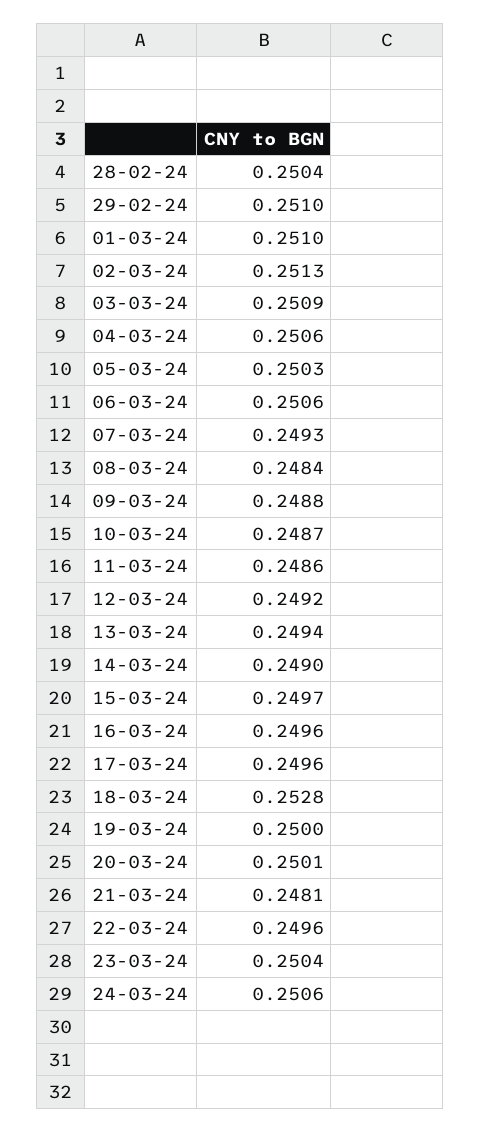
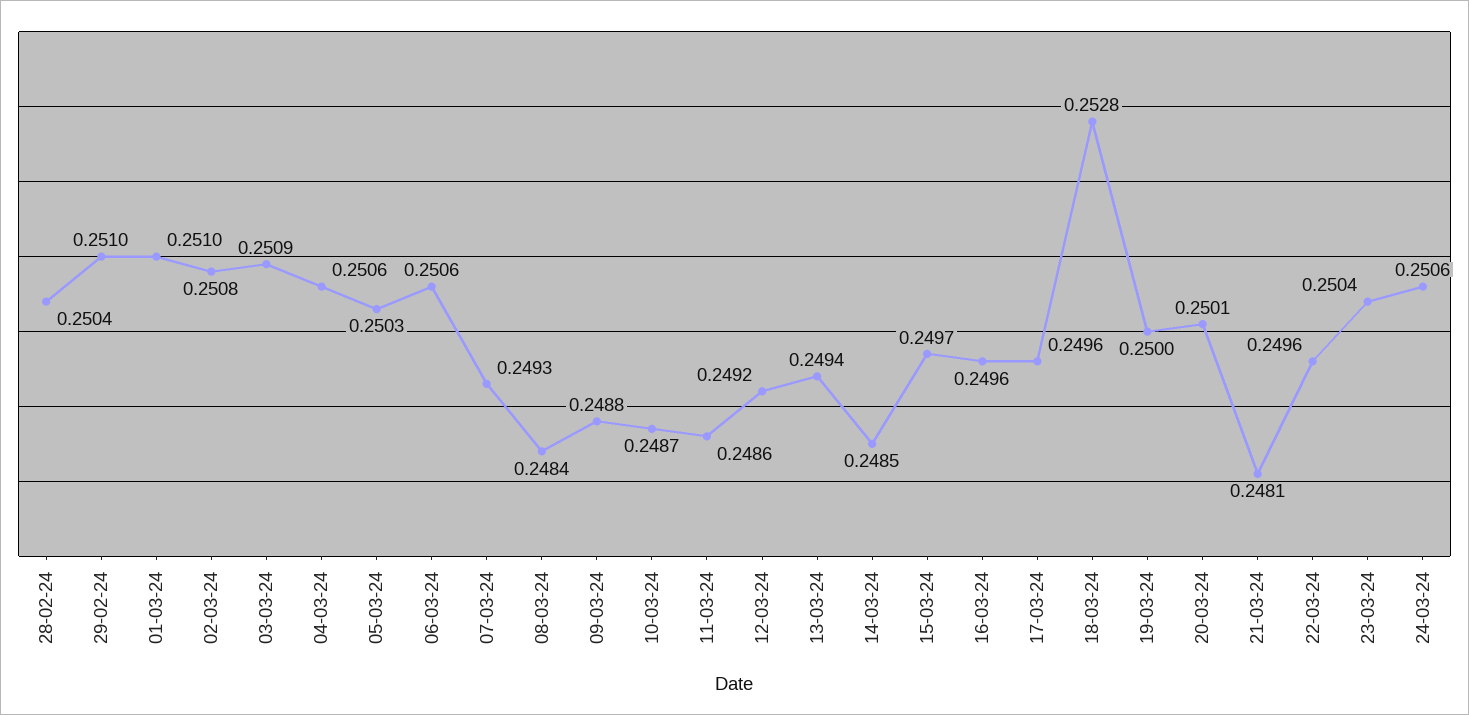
02-03-24: 0.2513 -> 0.2508
14-03-24: 0.249 -> 0.2485

